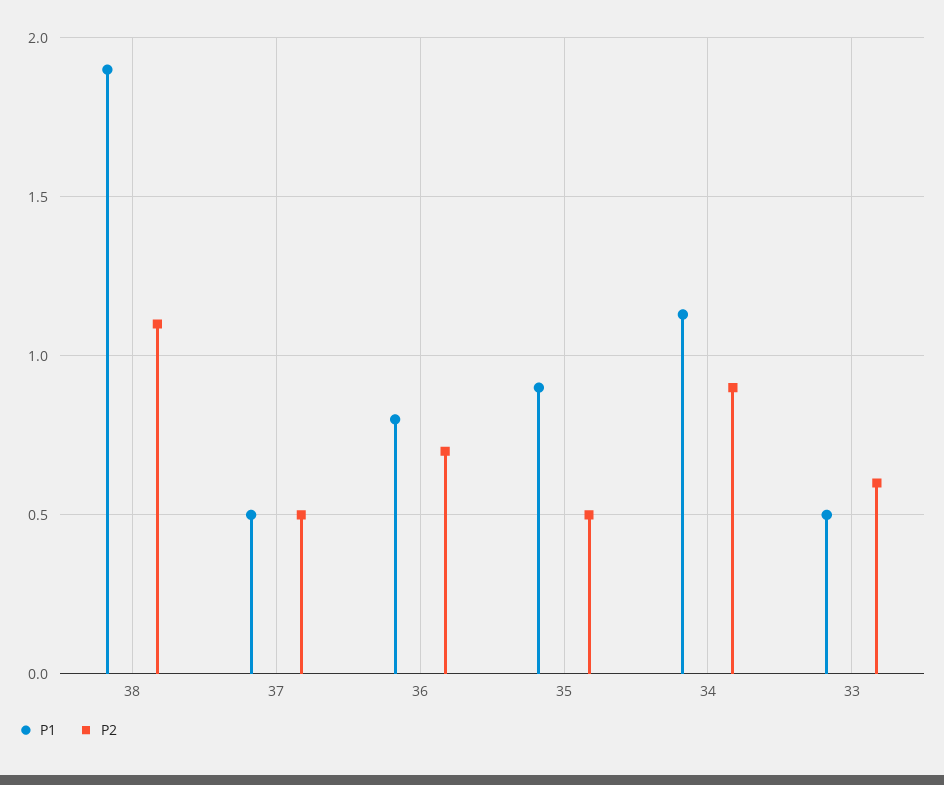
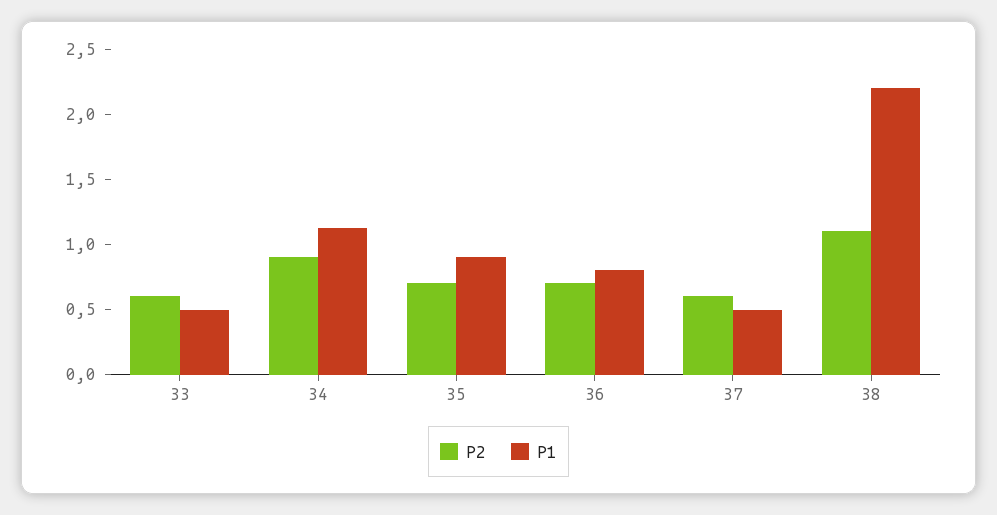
P1, 38: 1.9 -> 2.2
P2, 37: 0.5 -> 0.6
P2, 35: 0.5 -> 0.7

